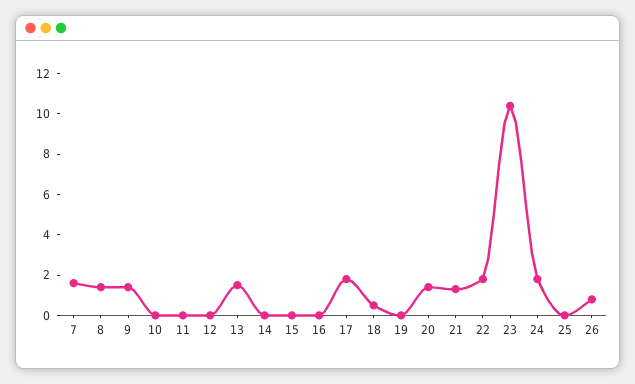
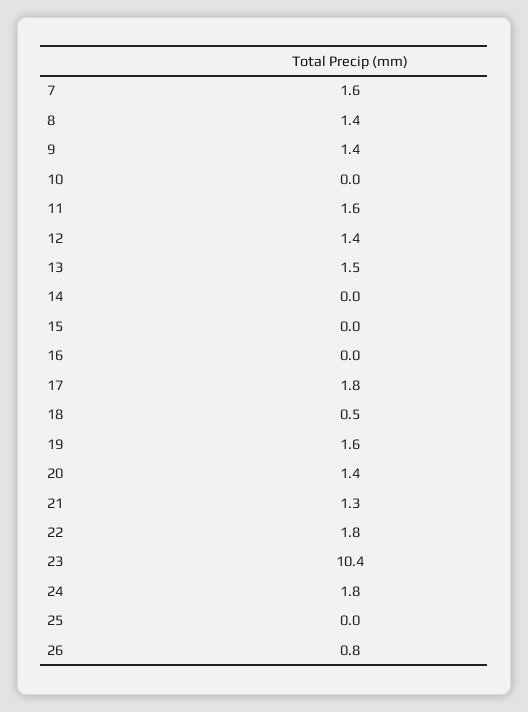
11: 0 -> 1.6
12: 0 -> 1.4
19: 0 -> 1.6

